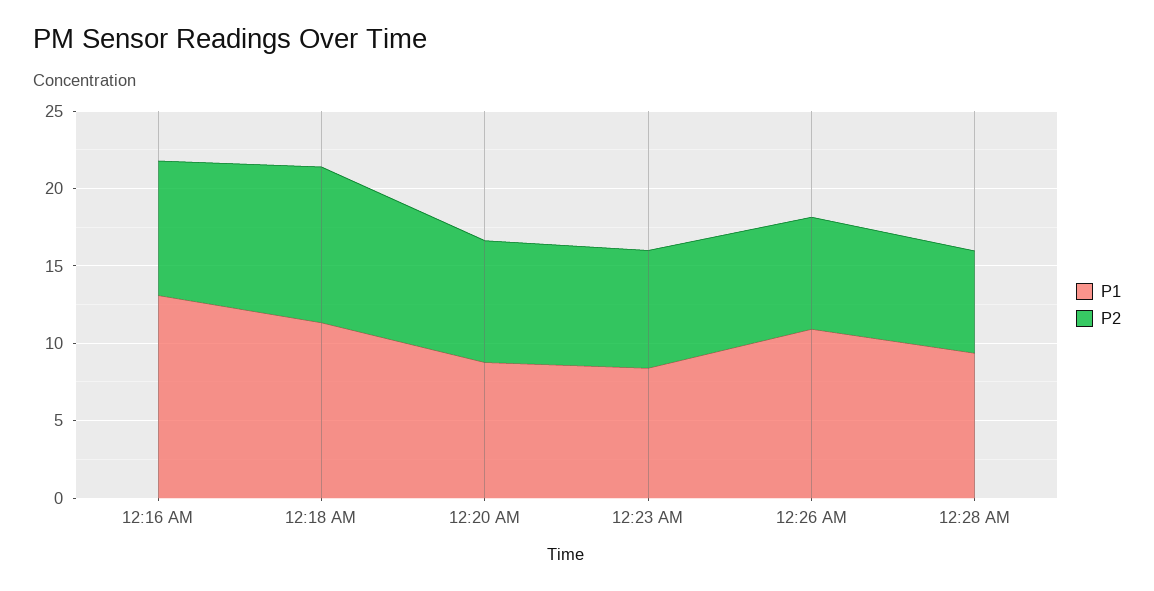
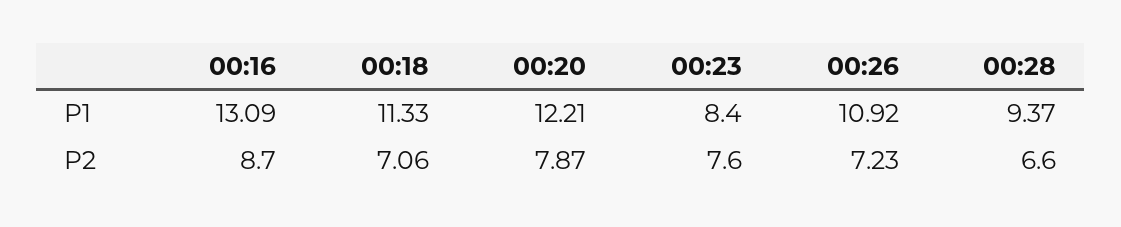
P2, 12:18 AM: 10 -> 7.06
P1, 12:20 AM: 9 -> 12.21

